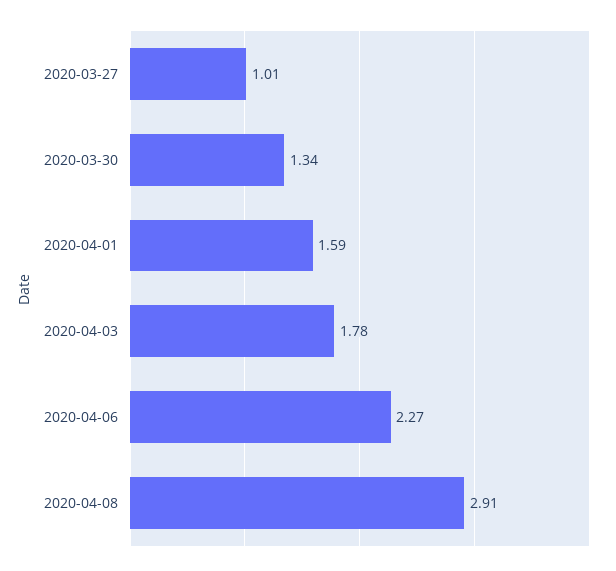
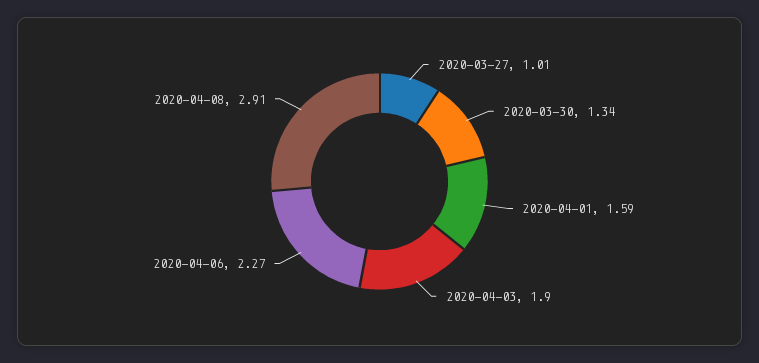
2020-04-03: 1.78 -> 1.9

